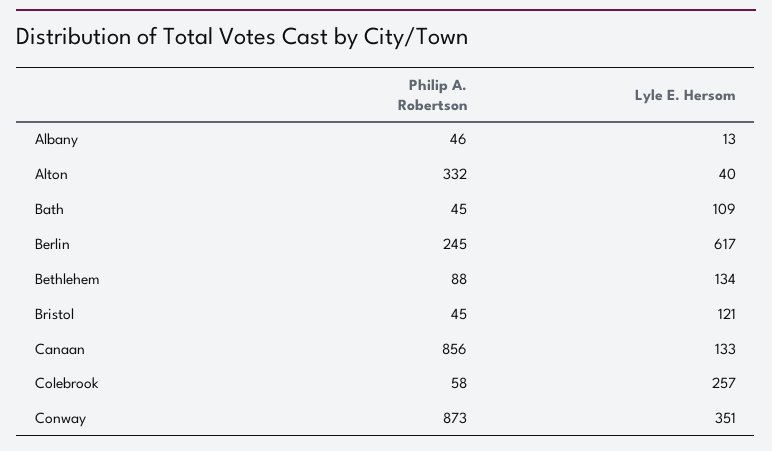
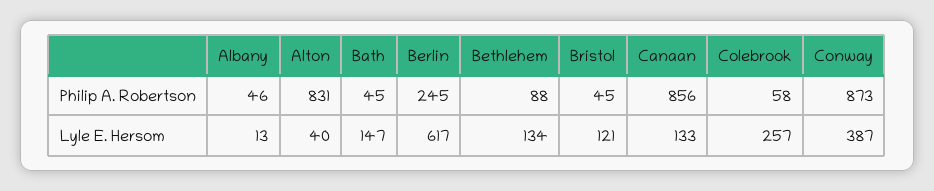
Philip A. Robertson, Alton: 332 -> 831
Lyle E. Hersom, Bath: 109 -> 147
Lyle E. Hersom, Conway: 351 -> 387

